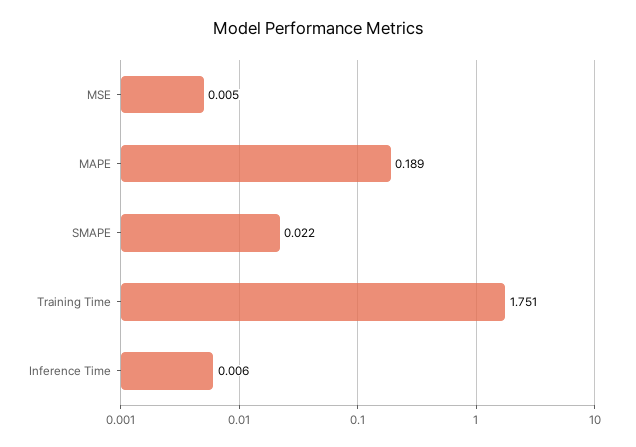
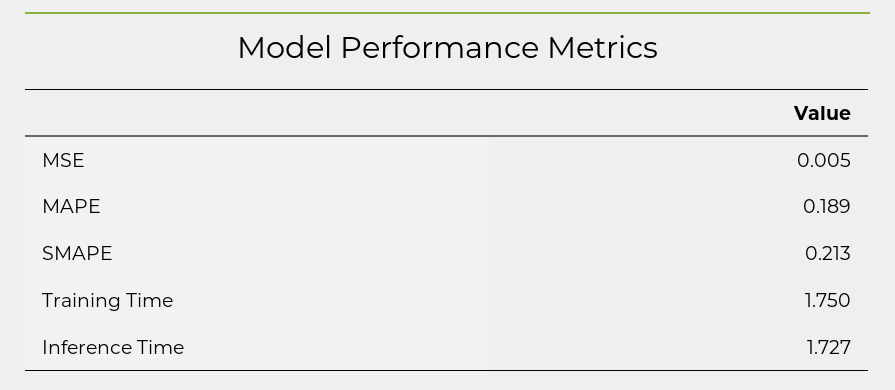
SMAPE: 0.022 -> 0.213
Training Time: 1.751 -> 1.75
Inference Time: 0.006 -> 1.727

